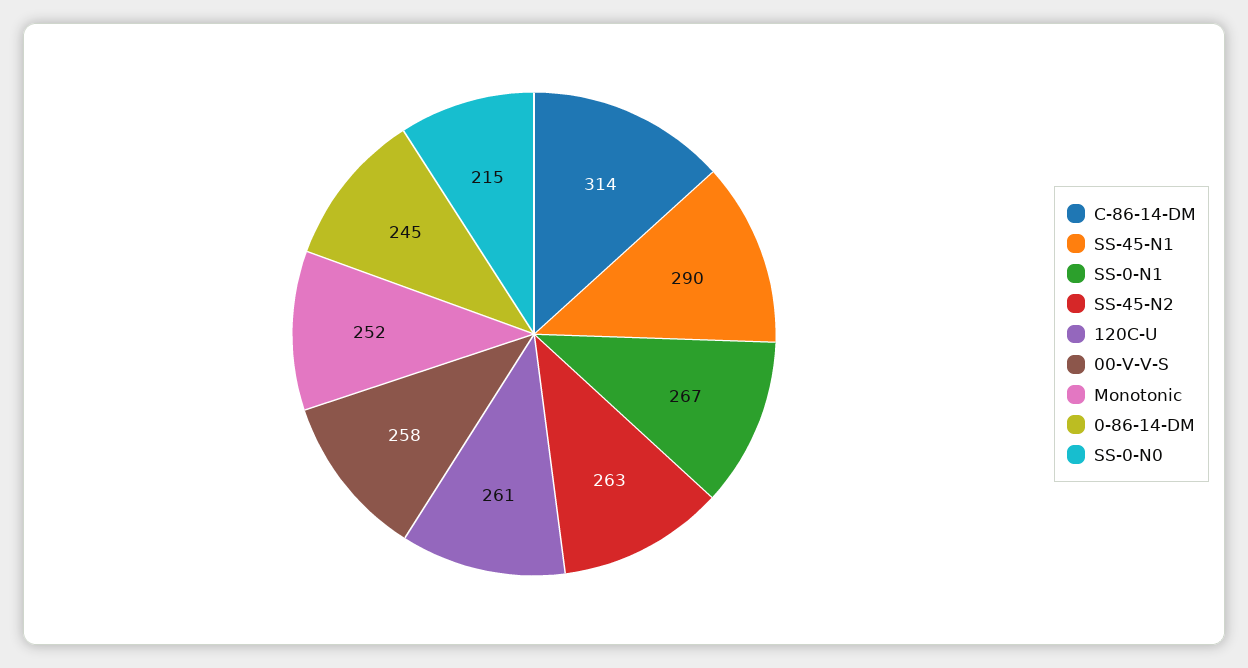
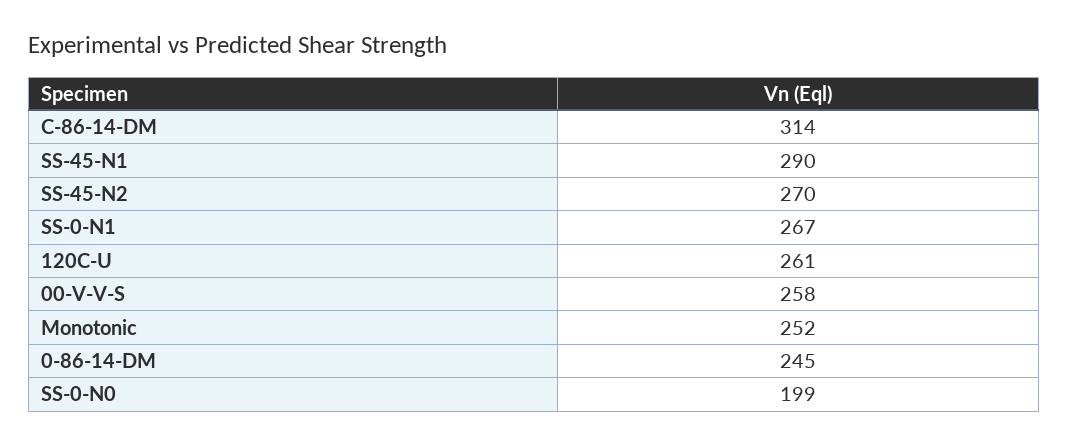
SS-45-N2: 263 -> 270
SS-0-N0: 215 -> 199

